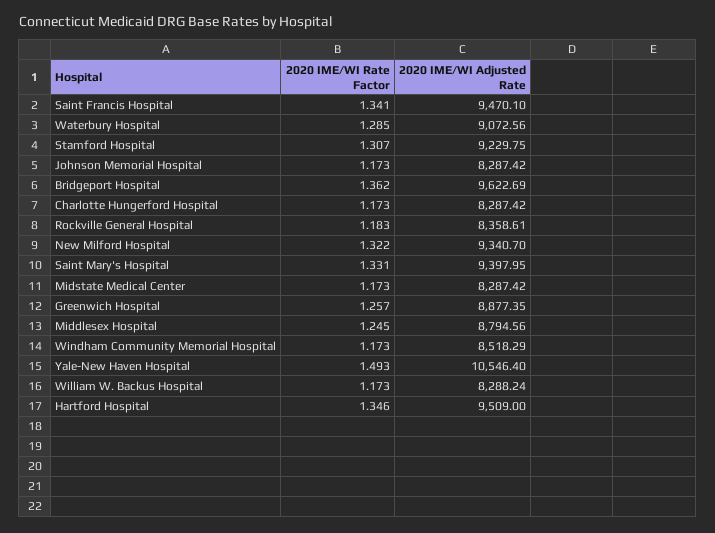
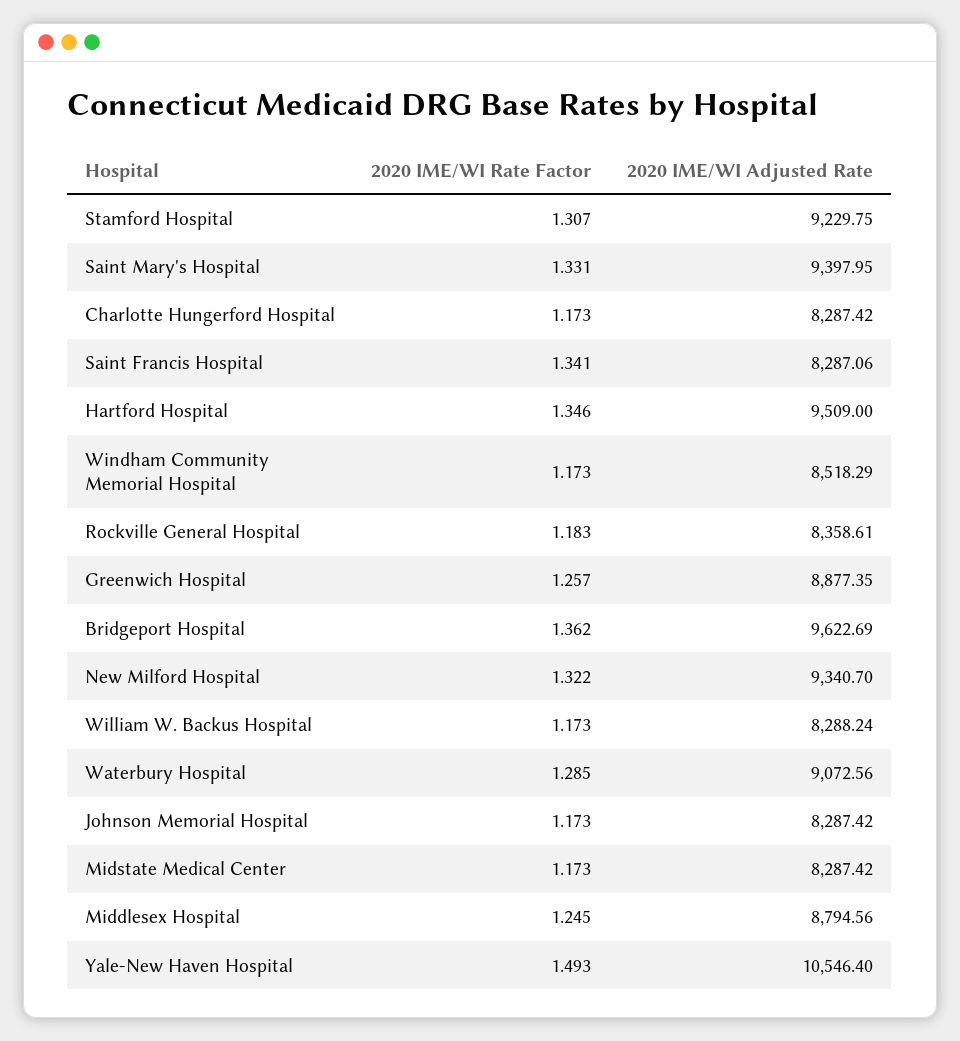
2020 IME/WI Adjusted Rate, Saint Francis Hospital: 9470.1 -> 8287.06

